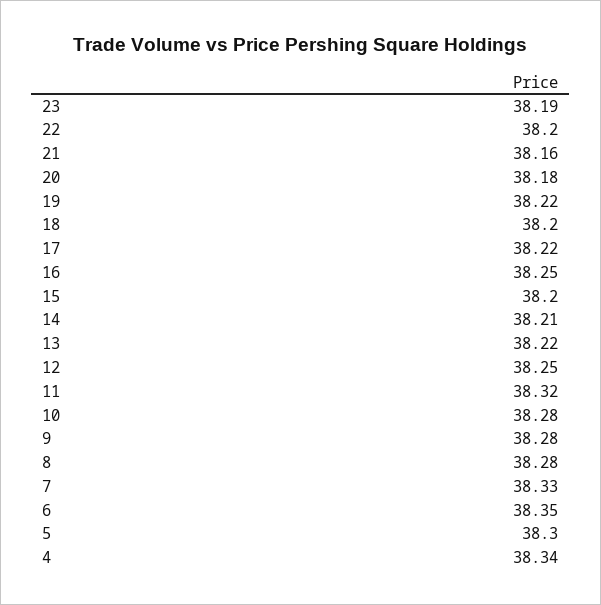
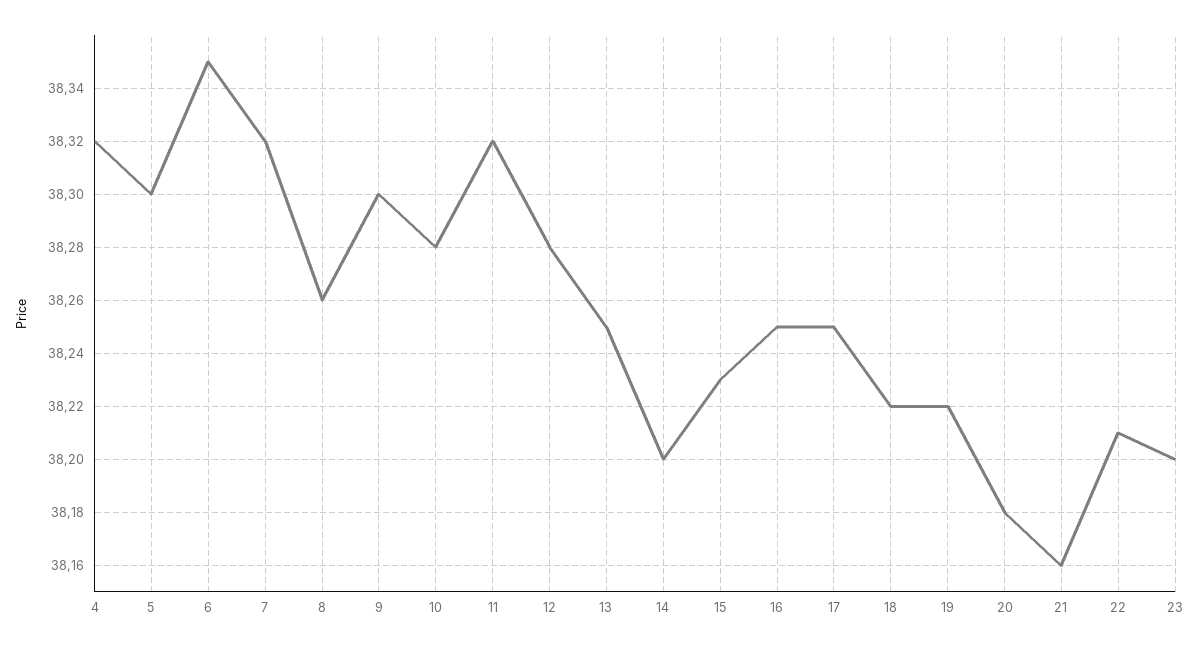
23: 38.19 -> 38.2
22: 38.2 -> 38.21
18: 38.2 -> 38.22
17: 38.22 -> 38.25
15: 38.2 -> 38.23
14: 38.21 -> 38.2
13: 38.22 -> 38.25
12: 38.25 -> 38.28
9: 38.28 -> 38.3
8: 38.28 -> 38.26
7: 38.33 -> 38.32
4: 38.34 -> 38.32

